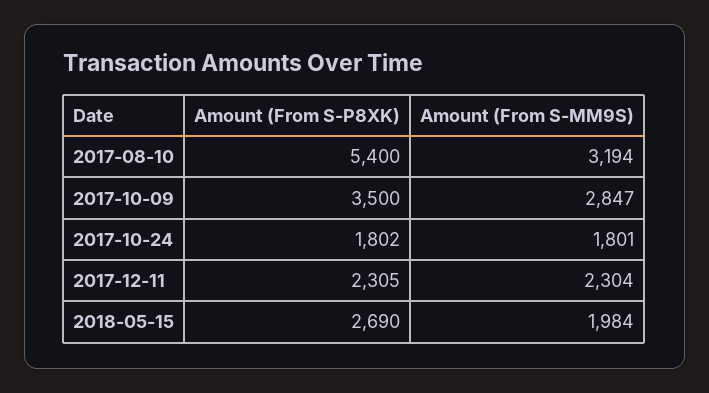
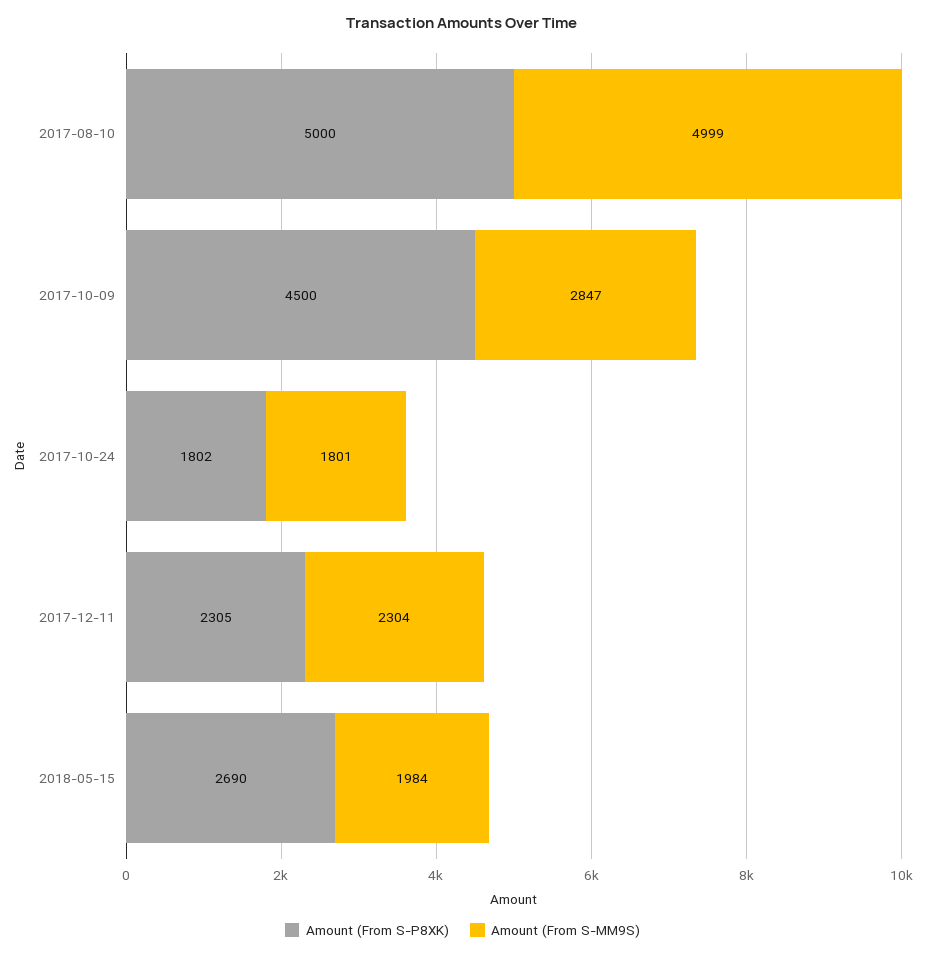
Amount (From S-P8XK), 2017-08-10: 5400 -> 5000
Amount (From S-MM9S), 2017-08-10: 3194 -> 4999
Amount (From S-P8XK), 2017-10-09: 3500 -> 4500

